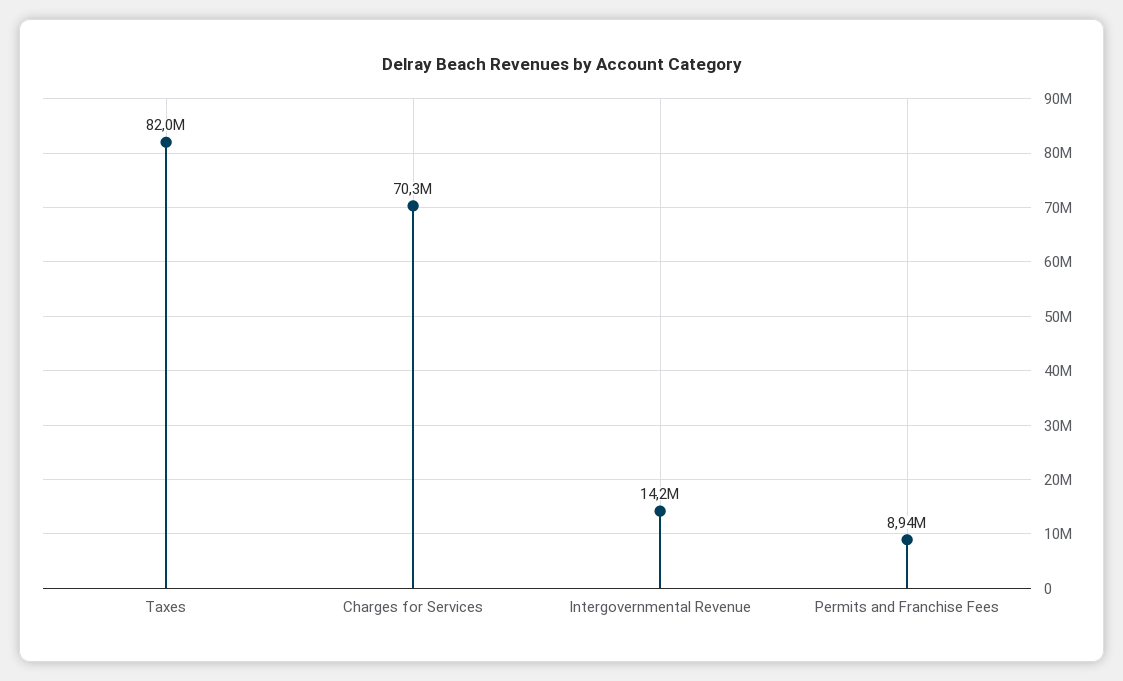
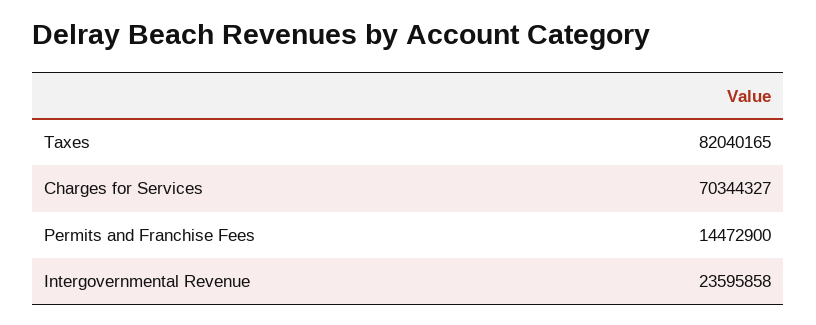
Intergovernmental Revenue: 14200000 -> 23595858
Permits and Franchise Fees: 8940000 -> 14472900

